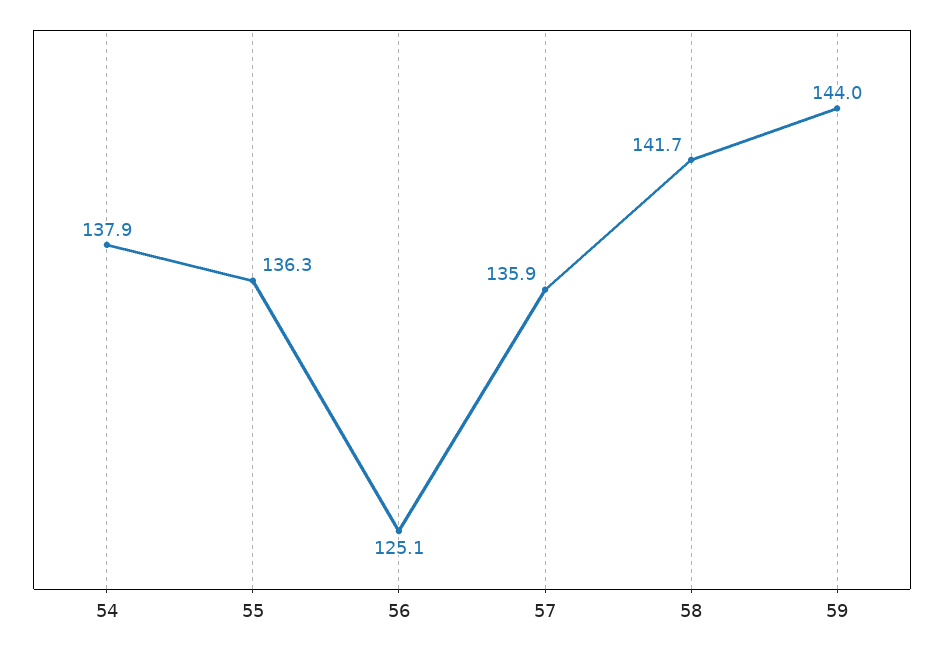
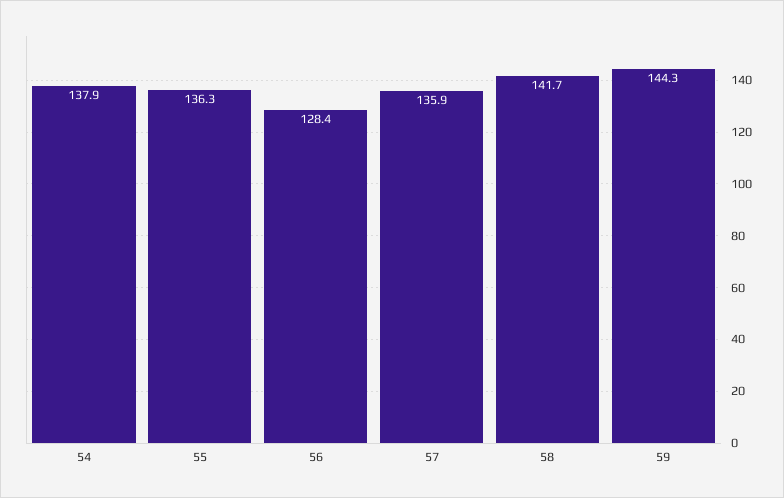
56: 125.1 -> 128.4
59: 144 -> 144.3

